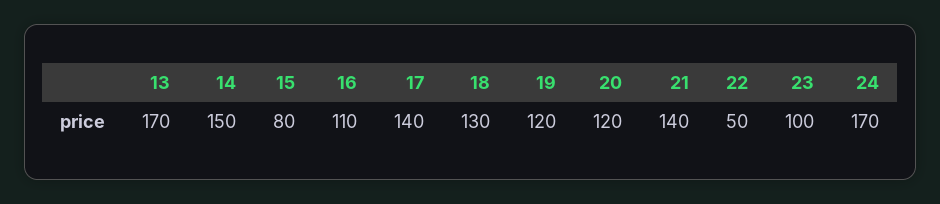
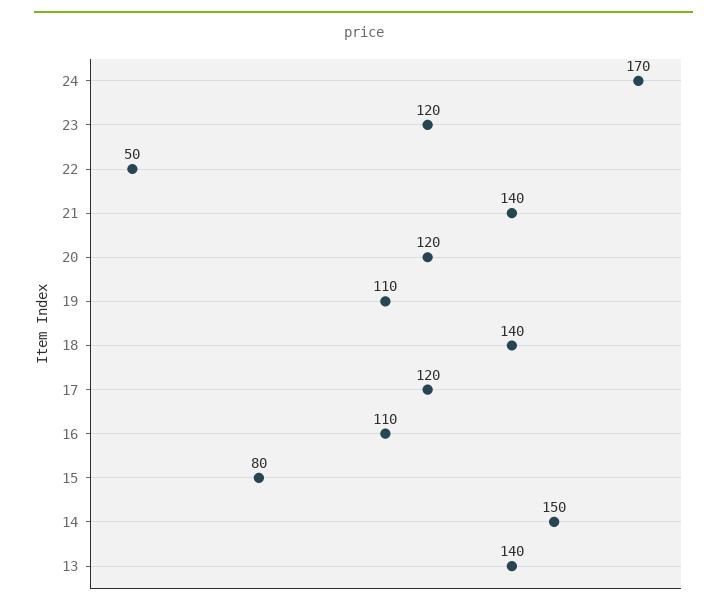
13: 170 -> 140
17: 140 -> 120
18: 130 -> 140
19: 120 -> 110
23: 100 -> 120

